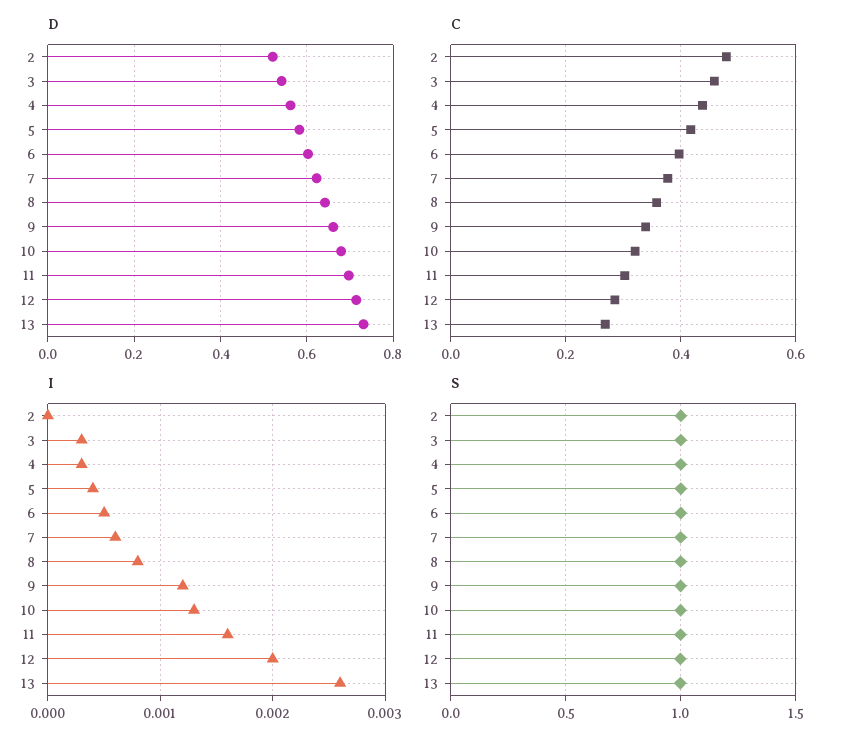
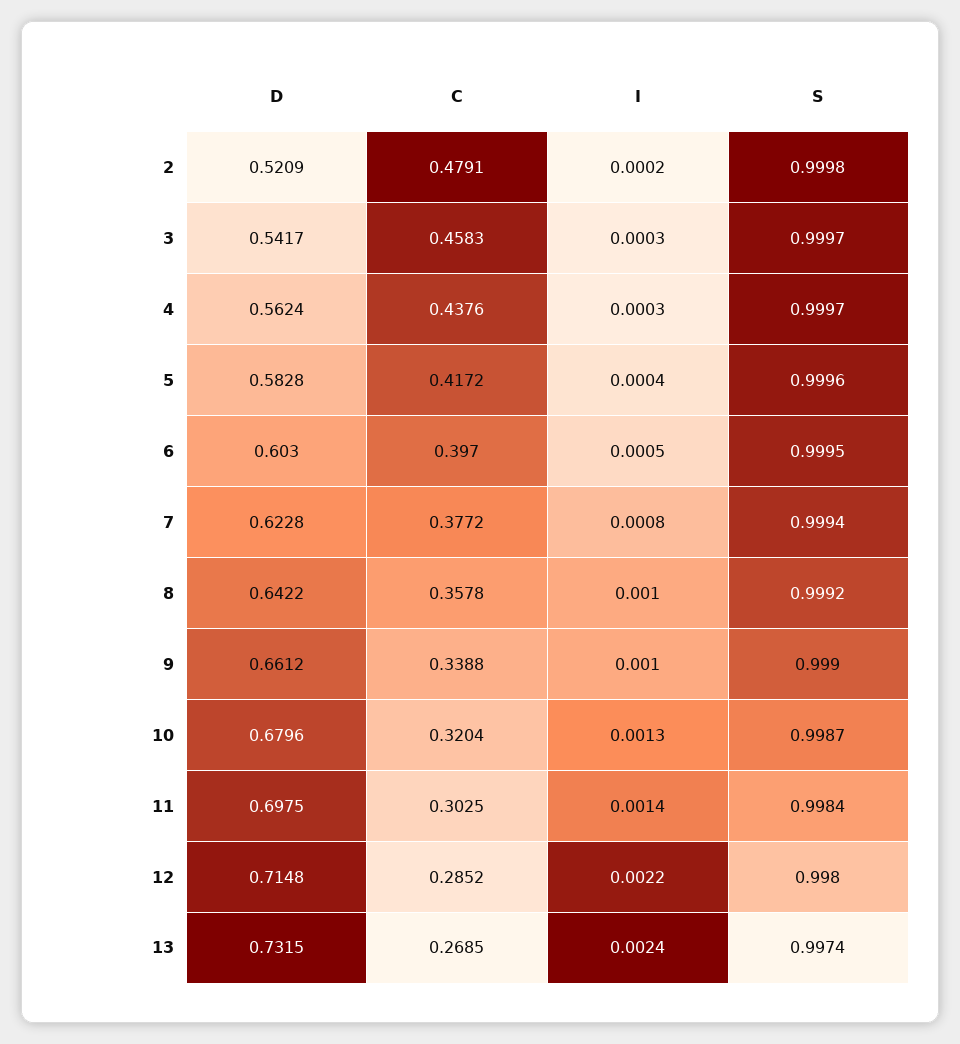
I, 2: 0 -> 0.0002
I, 7: 0.0006 -> 0.0008
I, 8: 0.0008 -> 0.001
I, 9: 0.0012 -> 0.001
I, 11: 0.0016 -> 0.0014
I, 12: 0.002 -> 0.0022
I, 13: 0.0026 -> 0.0024

